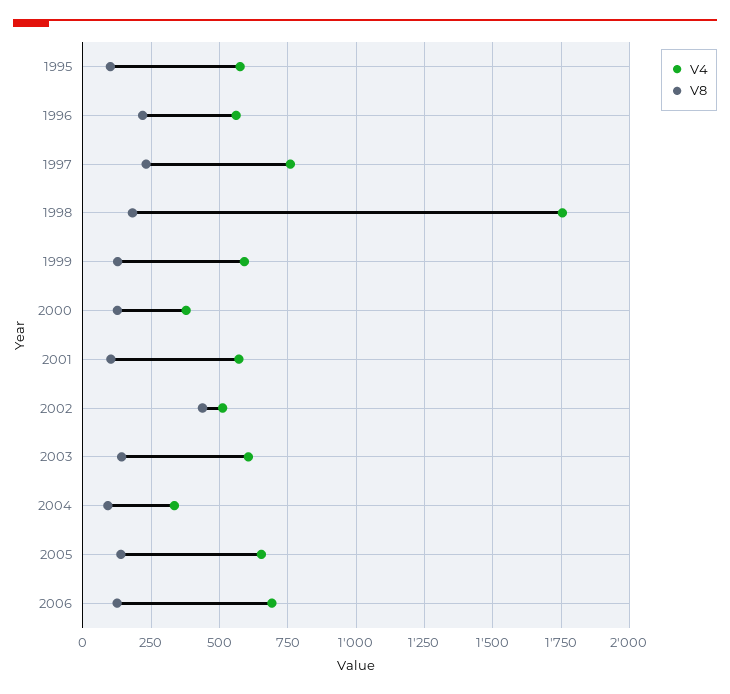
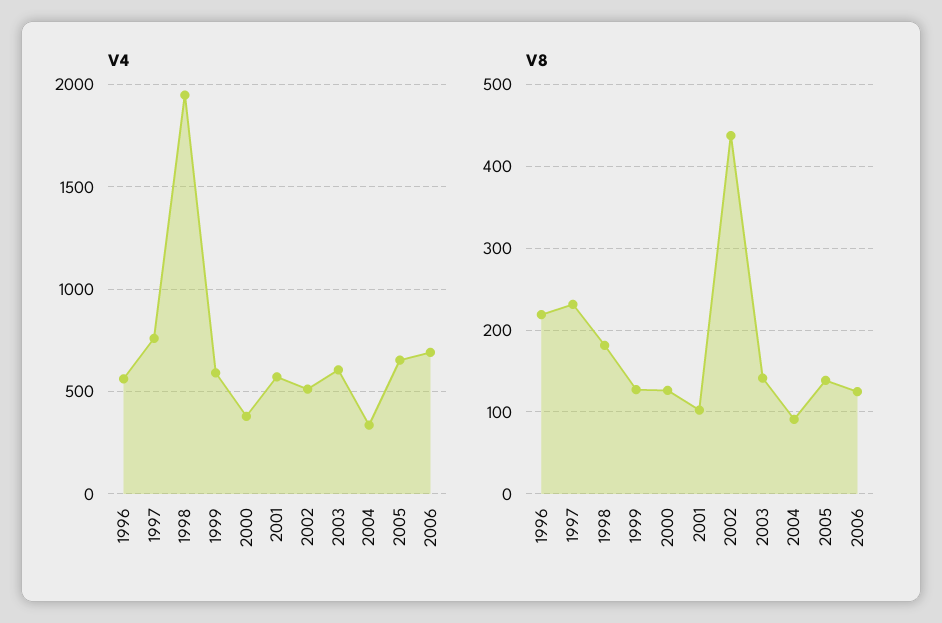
V4, 1995: 575 -> none
V8, 1995: 100 -> none
V4, 1998: 1750 -> 1950

